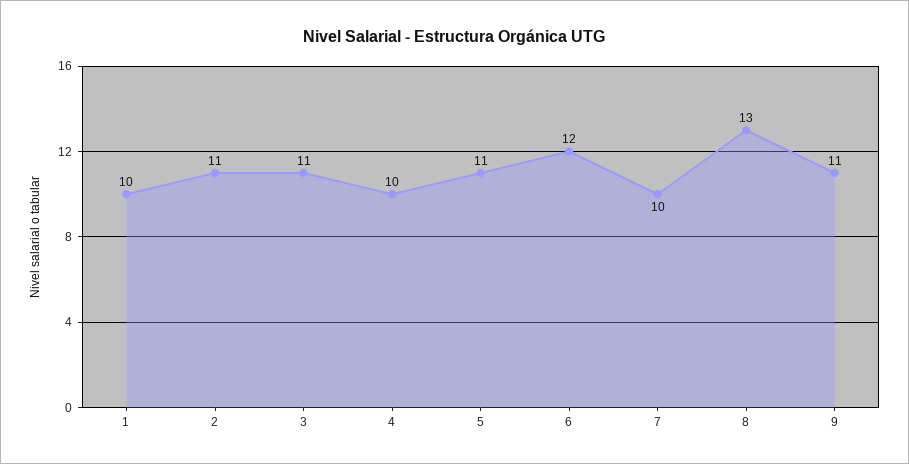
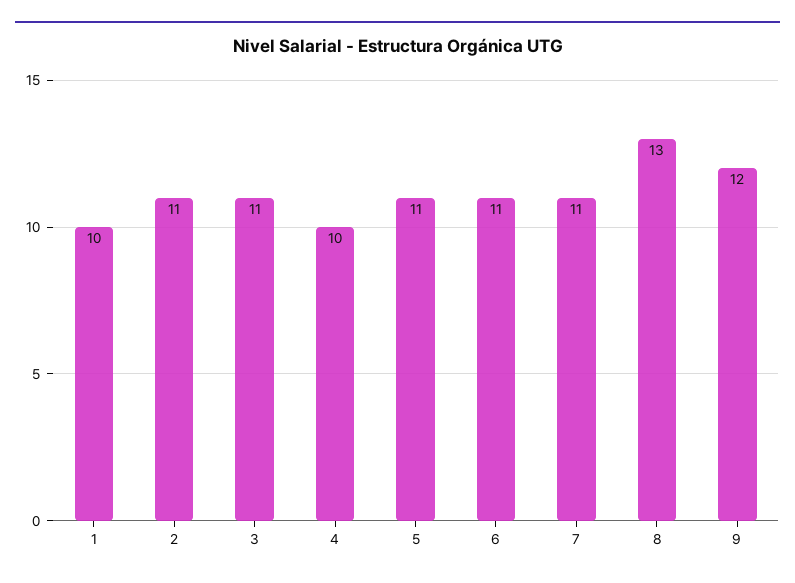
6: 12 -> 11
7: 10 -> 11
9: 11 -> 12

